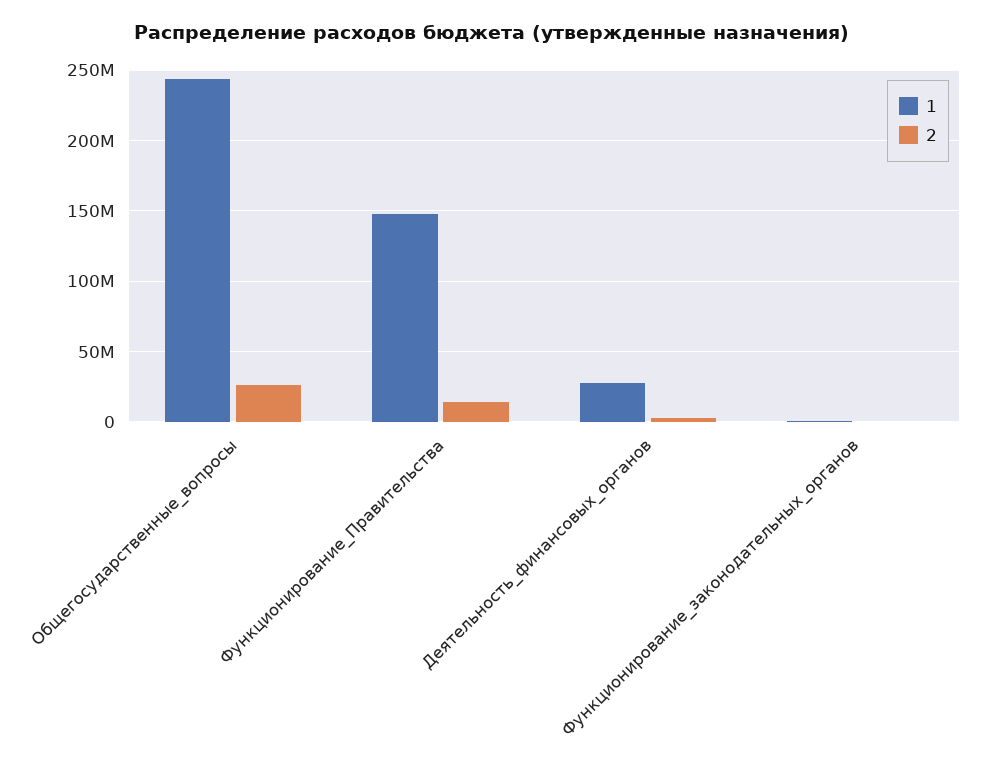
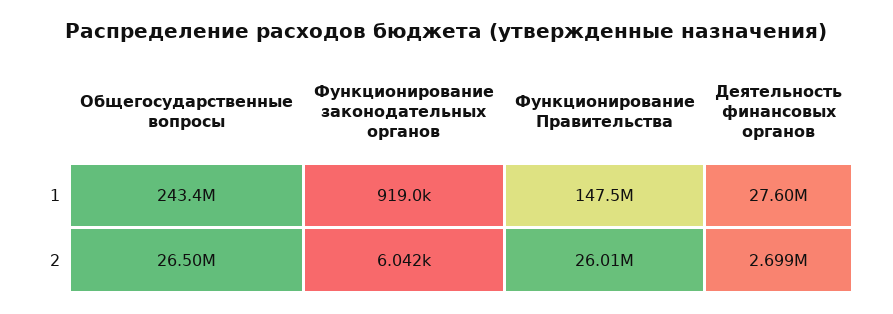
2, Функционирование_Правительства: 15000000 -> 26010000

